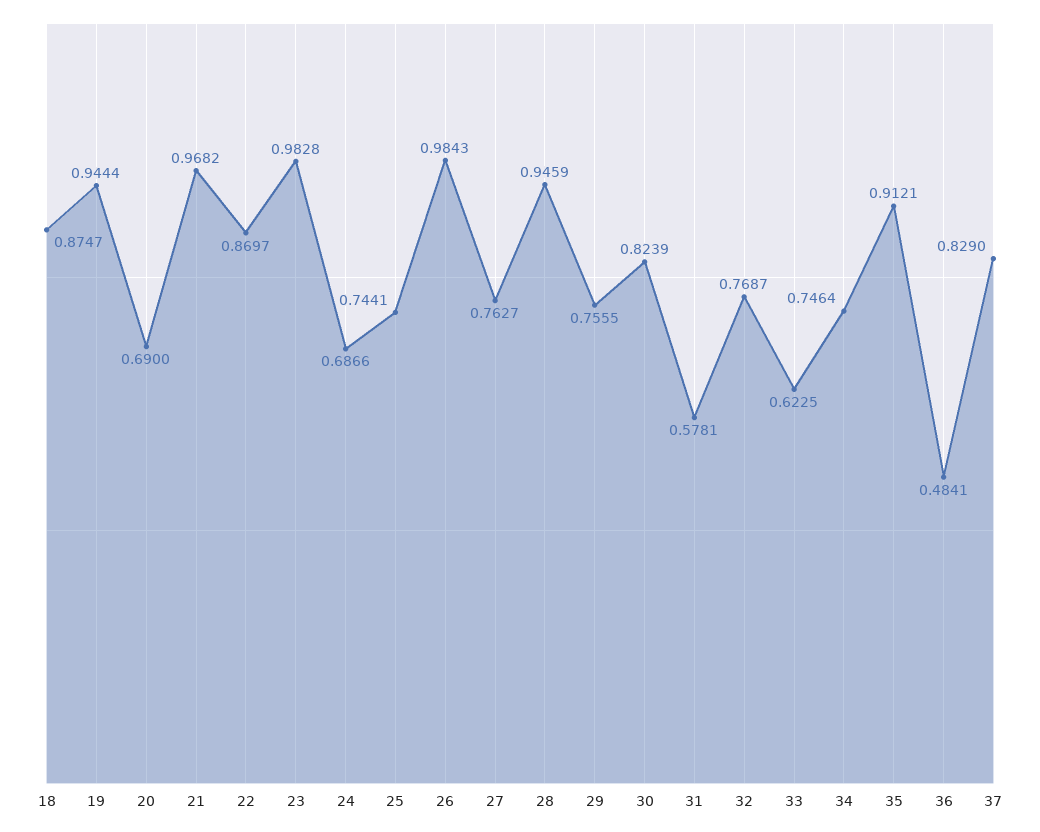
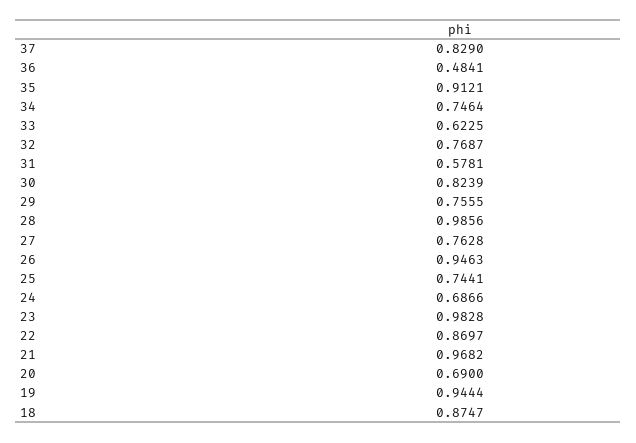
26: 0.9843 -> 0.9463
27: 0.7627 -> 0.7628
28: 0.9459 -> 0.9856

